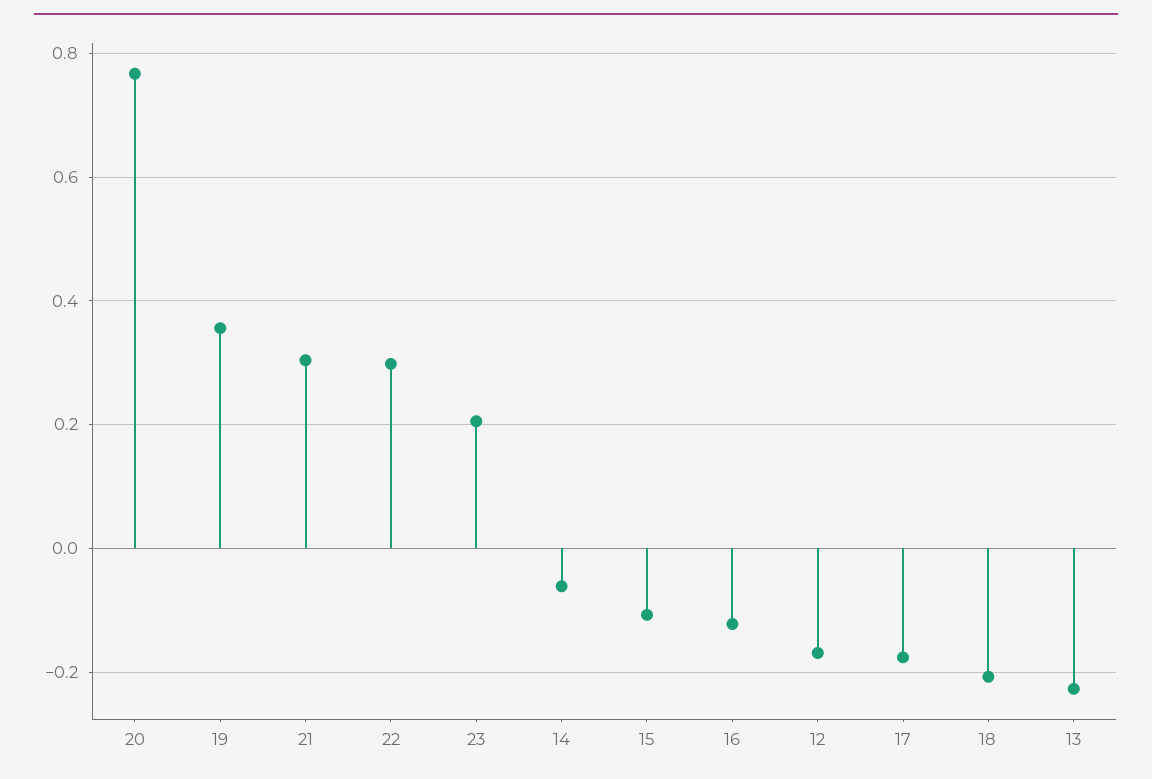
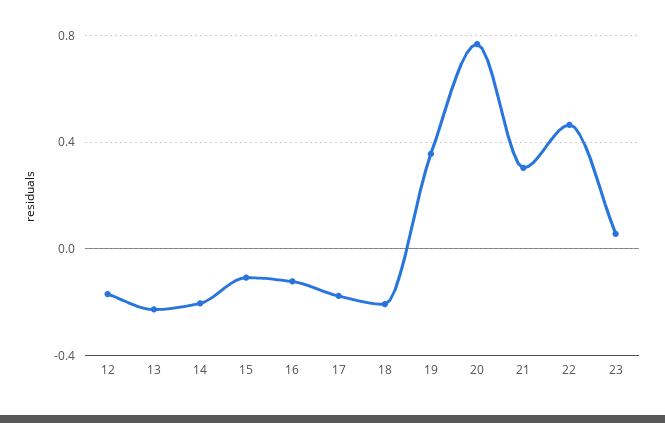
22: 0.3 -> 0.45
23: 0.2 -> 0.05
14: -0.06 -> -0.2

